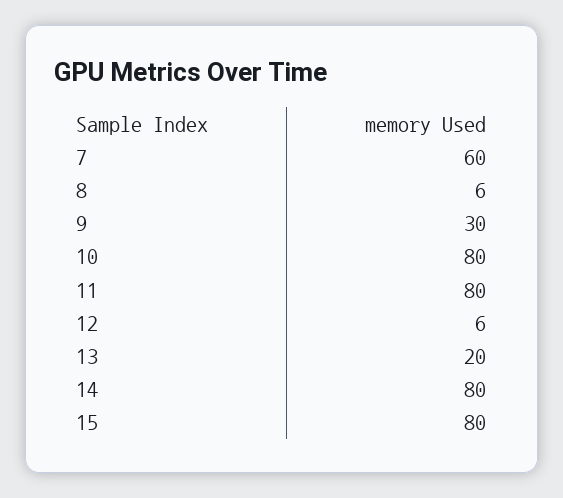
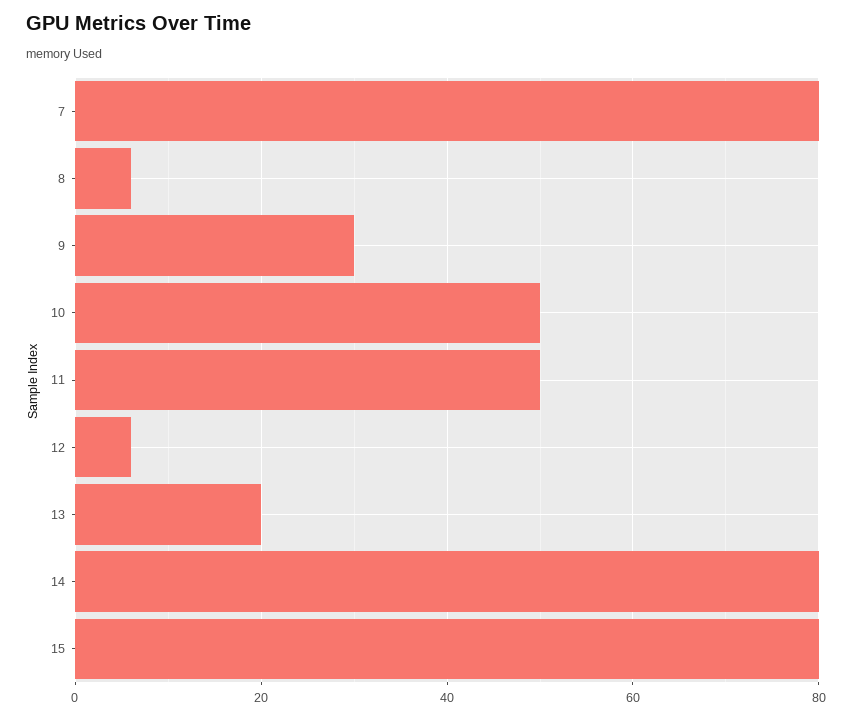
7: 60 -> 80
10: 80 -> 50
11: 80 -> 50

